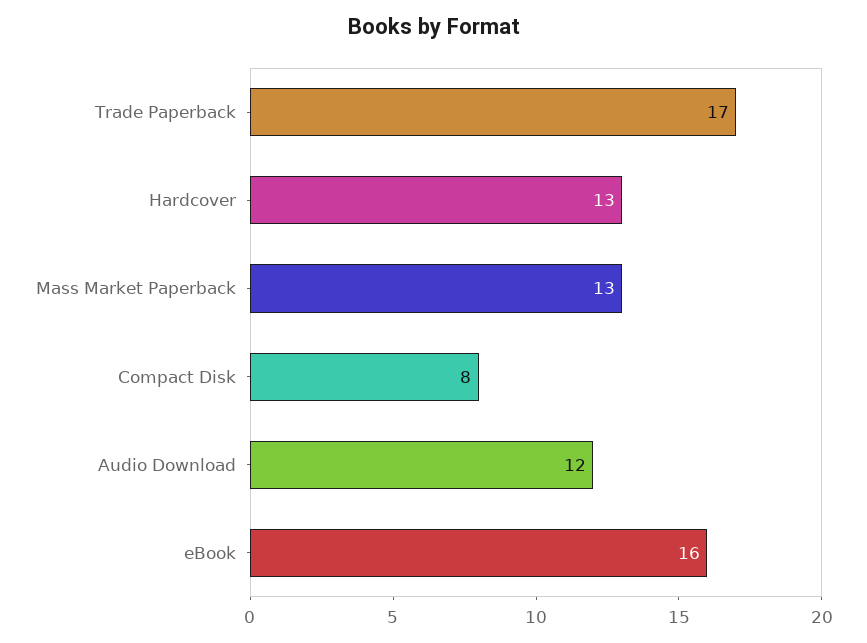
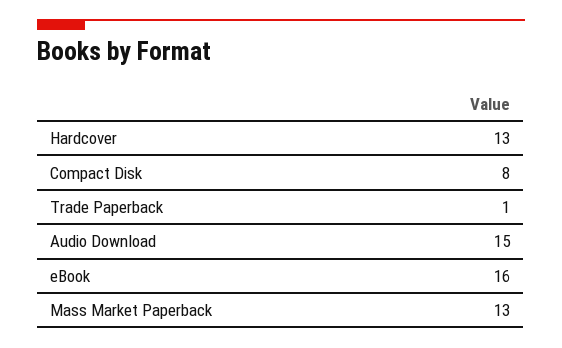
Trade Paperback: 17 -> 1
Audio Download: 12 -> 15

